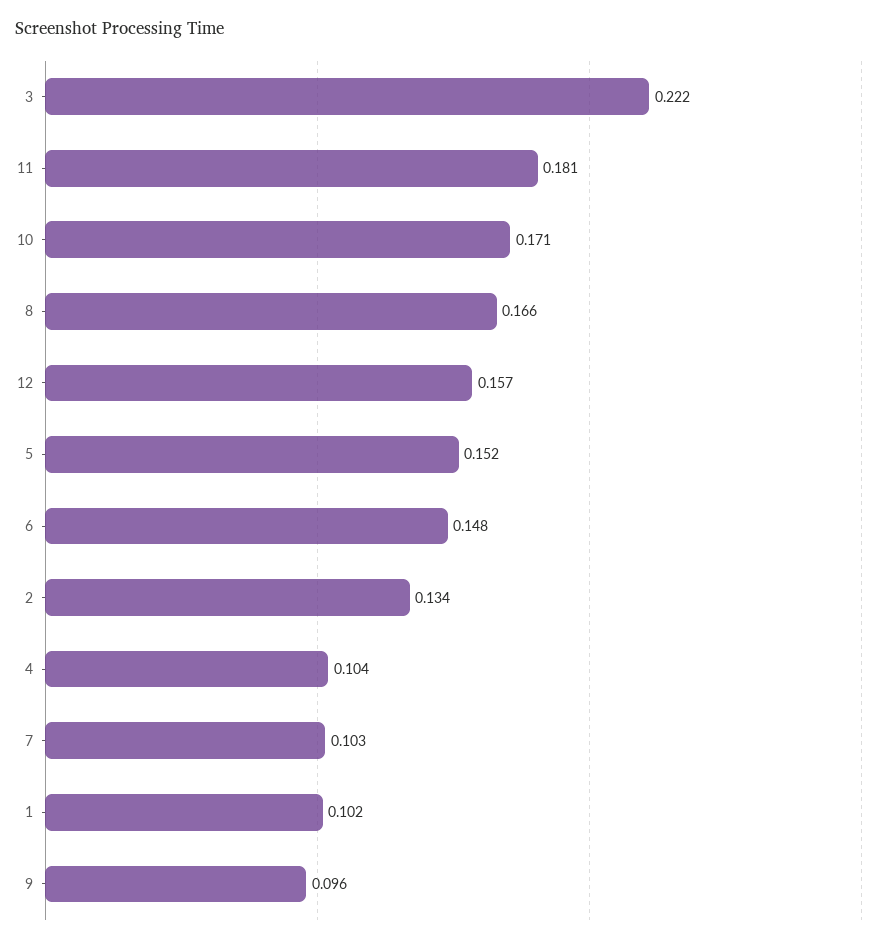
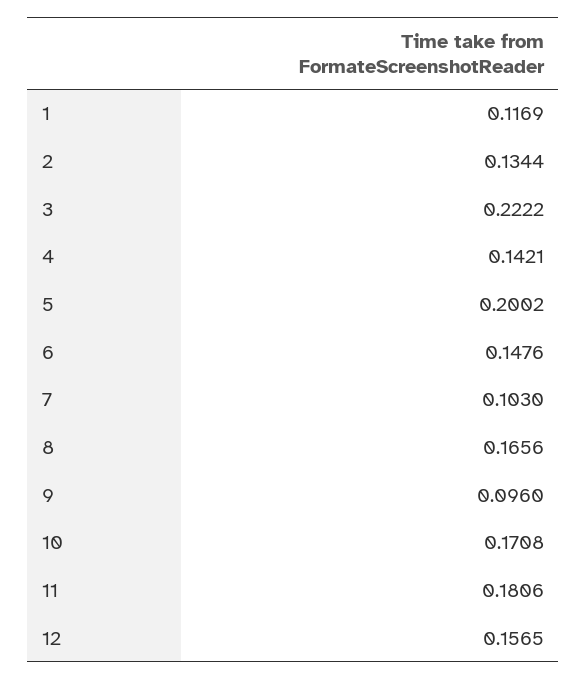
5: 0.152 -> 0.2002
4: 0.104 -> 0.1421
1: 0.102 -> 0.1169

